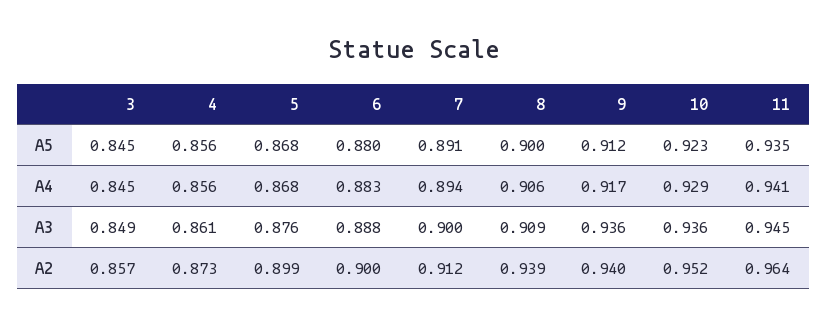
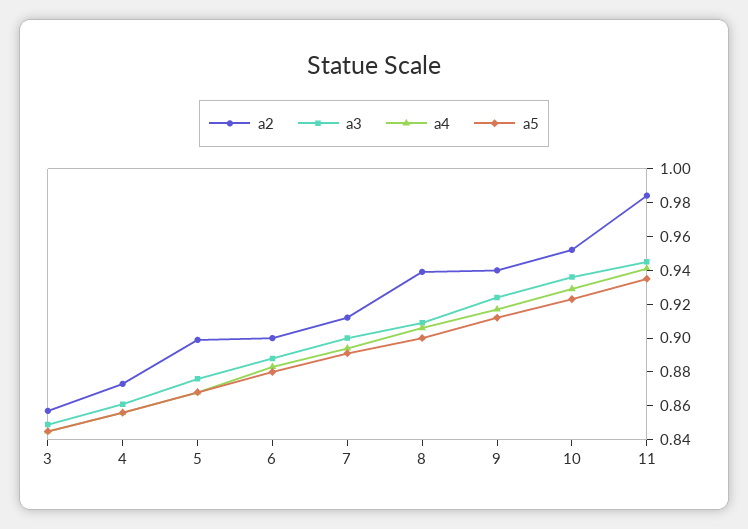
A3, 9: 0.936 -> 0.925
A2, 11: 0.964 -> 0.985

